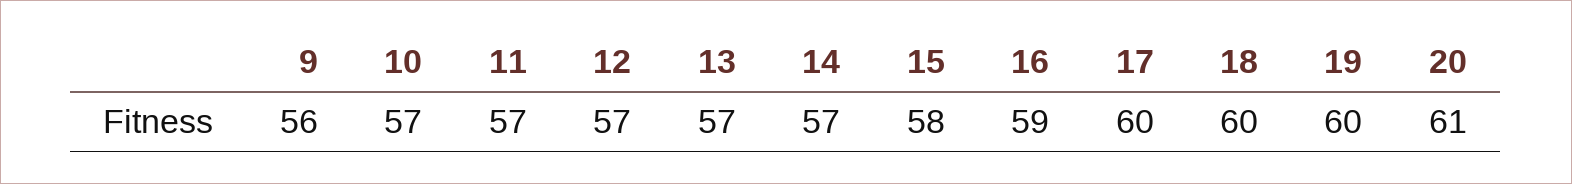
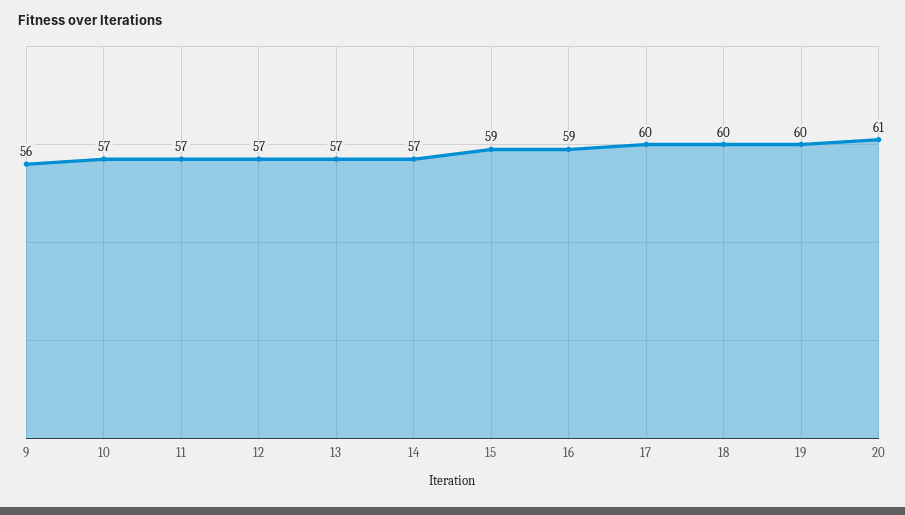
15: 58 -> 59

